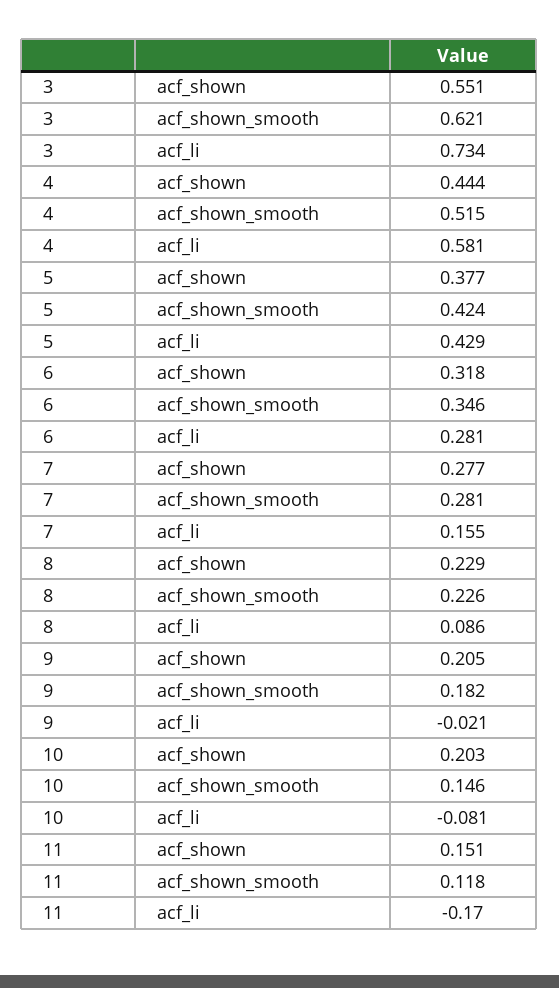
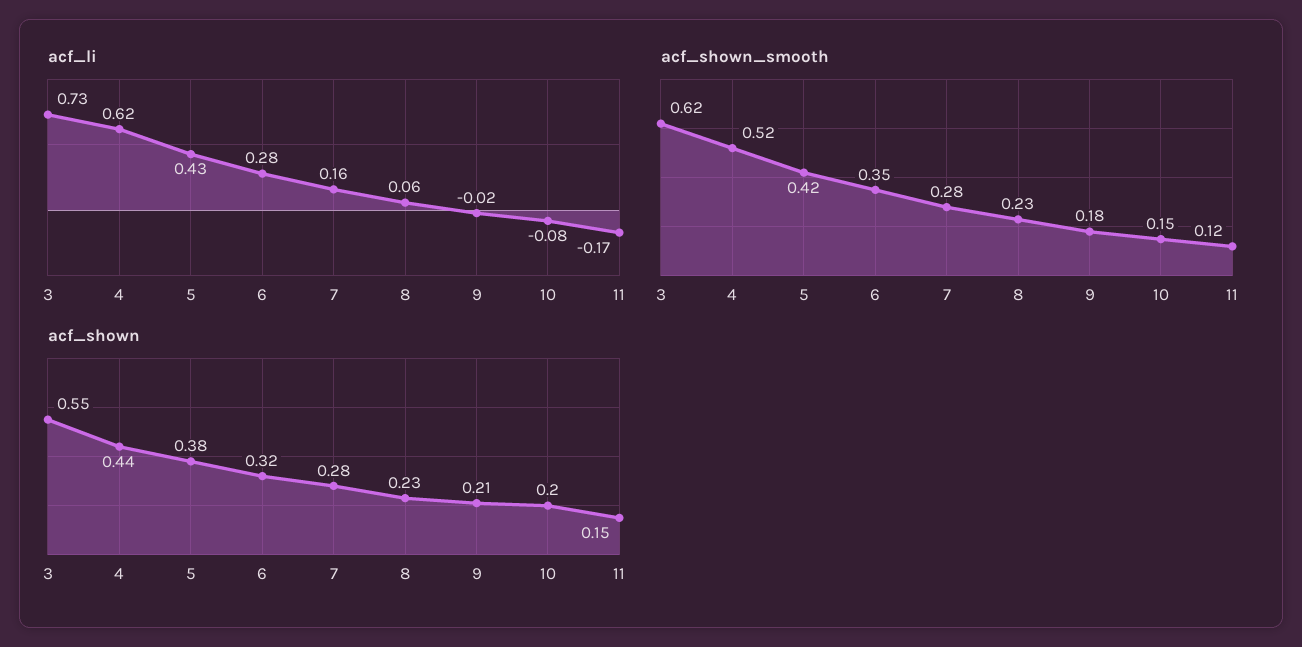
acf_li, 4: 0.581 -> 0.62
acf_li, 8: 0.086 -> 0.06

